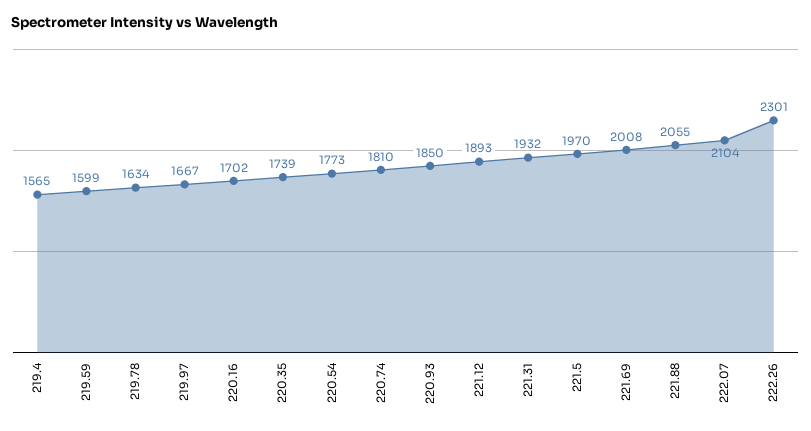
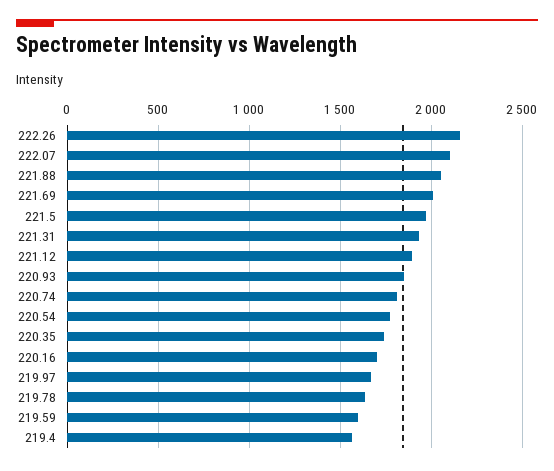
222.26: 2301 -> 2150

